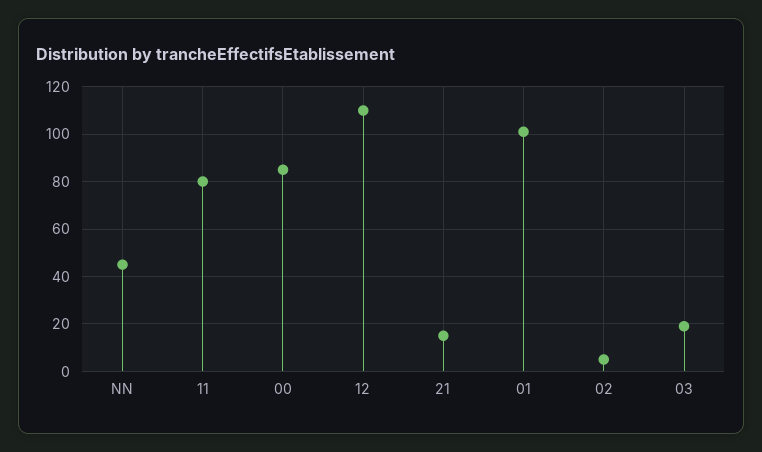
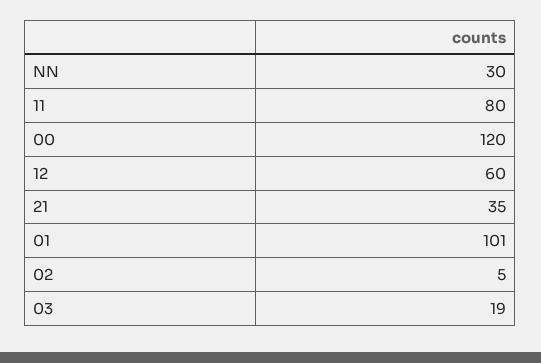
NN: 45 -> 30
00: 85 -> 120
12: 110 -> 60
21: 15 -> 35

